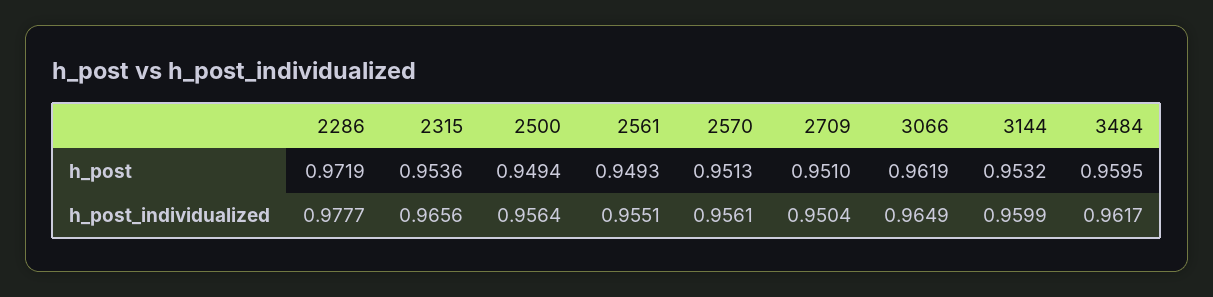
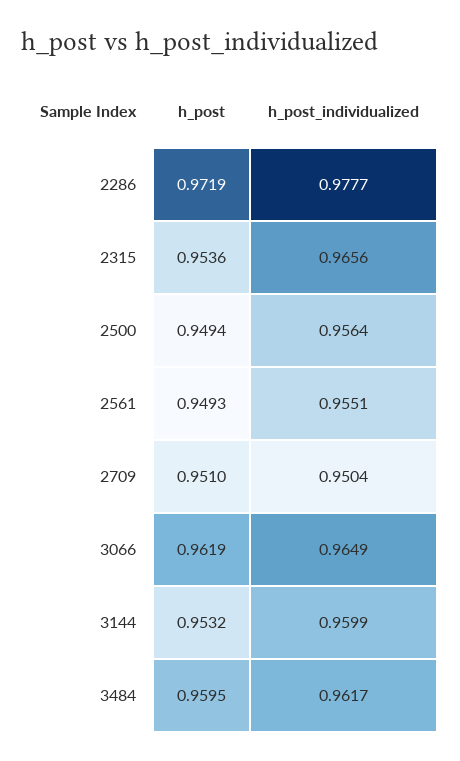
2570, h_post: 0.9513 -> none
2570, h_post_individualized: 0.9561 -> none

